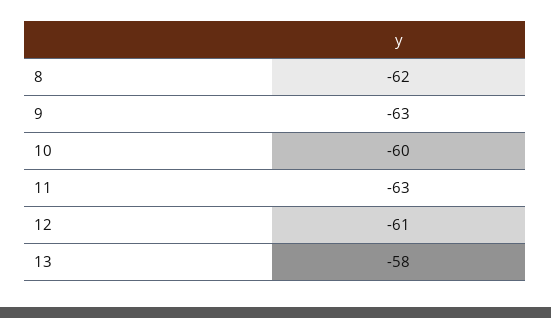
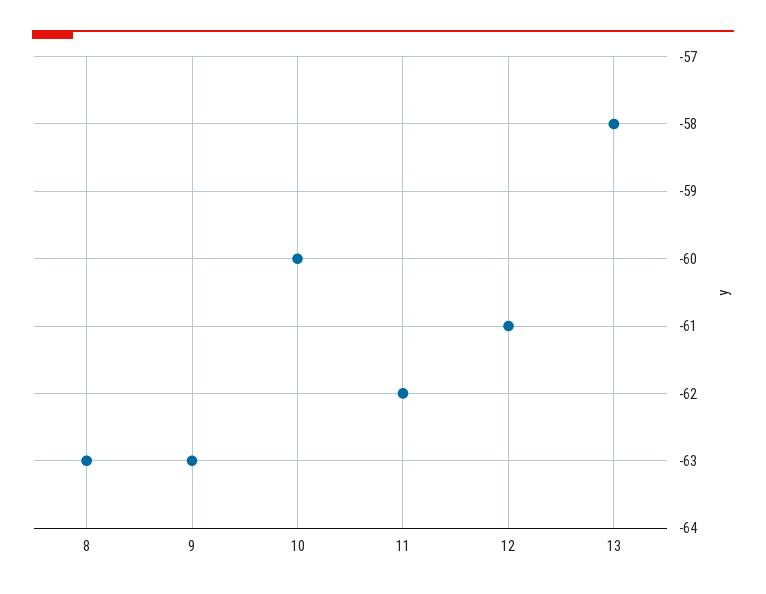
8: -62 -> -63
11: -63 -> -62

